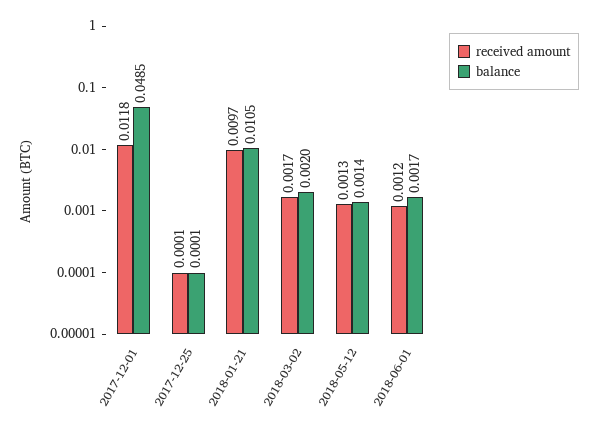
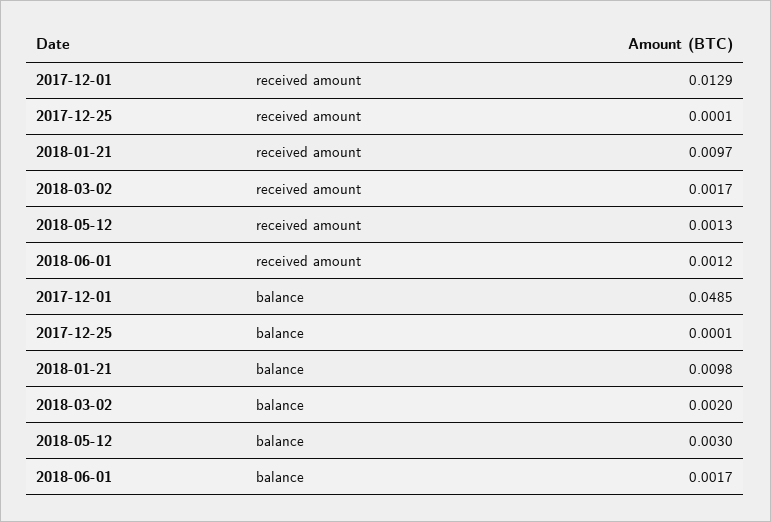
received amount, 2017-12-01: 0.0118 -> 0.0129
balance, 2018-01-21: 0.0105 -> 0.0098
balance, 2018-05-12: 0.0014 -> 0.003

